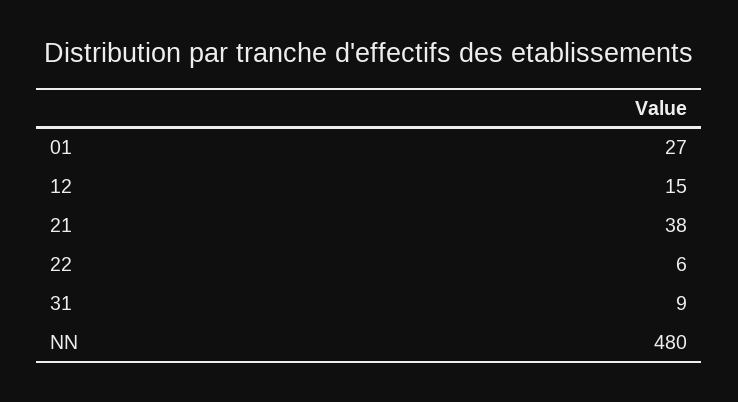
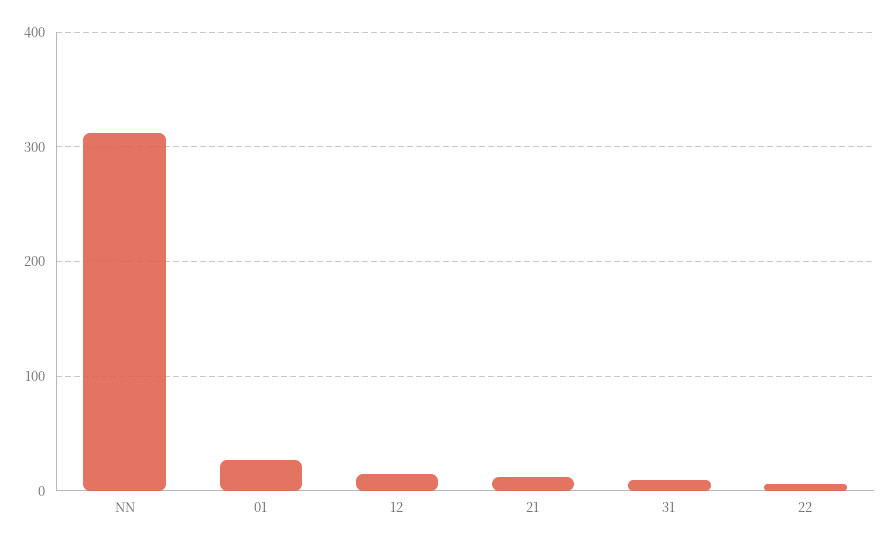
21: 38 -> 10
NN: 480 -> 310

